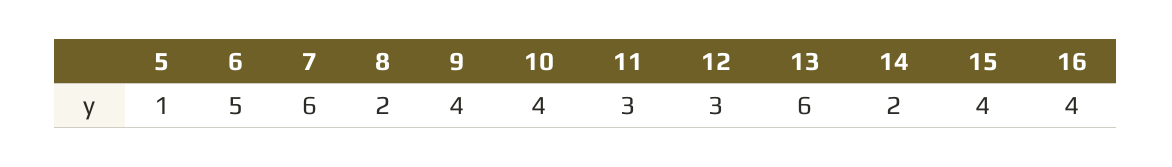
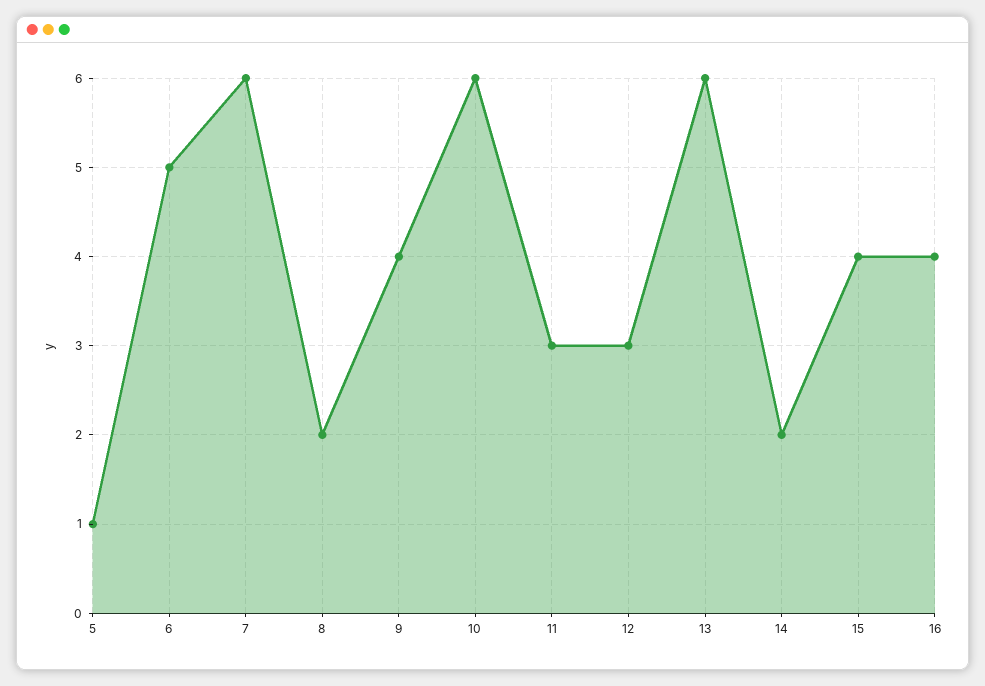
10: 4 -> 6

